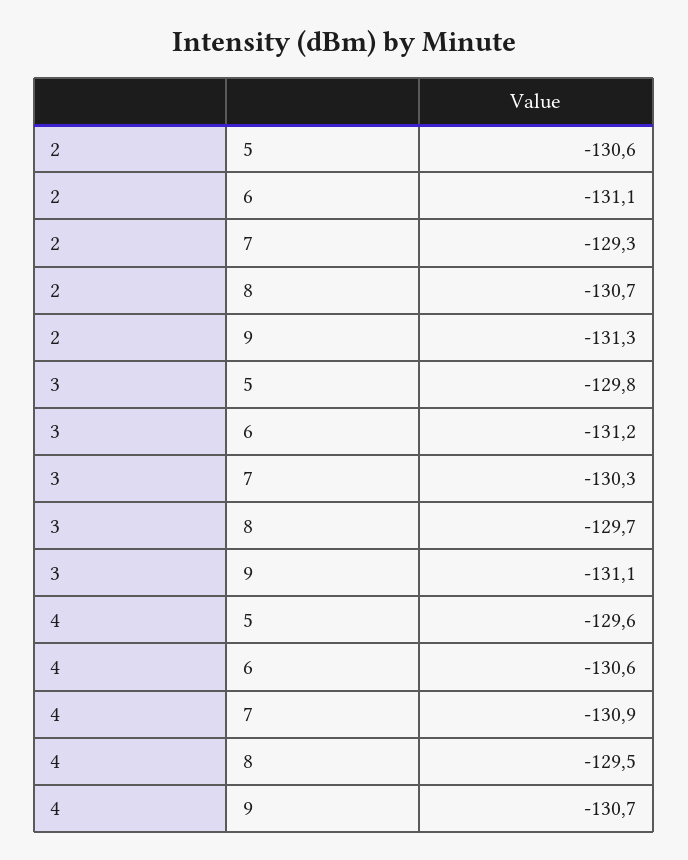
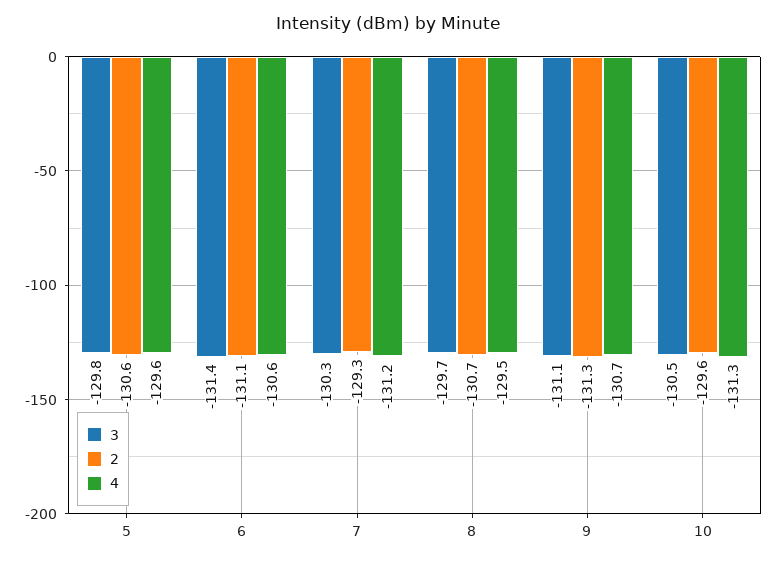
3, 6: -131.2 -> -131.4
4, 7: -130.9 -> -131.2
3, 10: none -> -130.5
2, 10: none -> -129.6
4, 10: none -> -131.3

